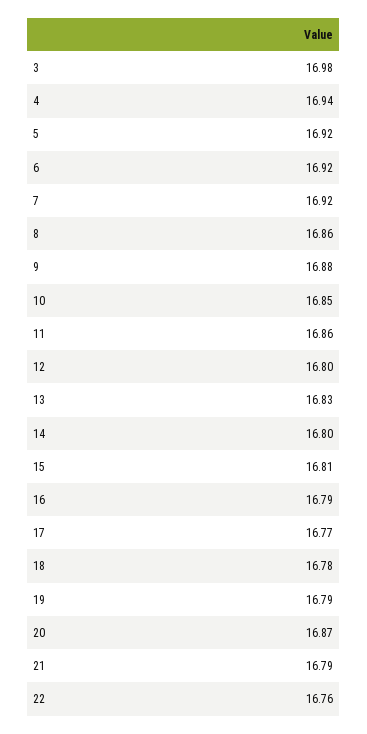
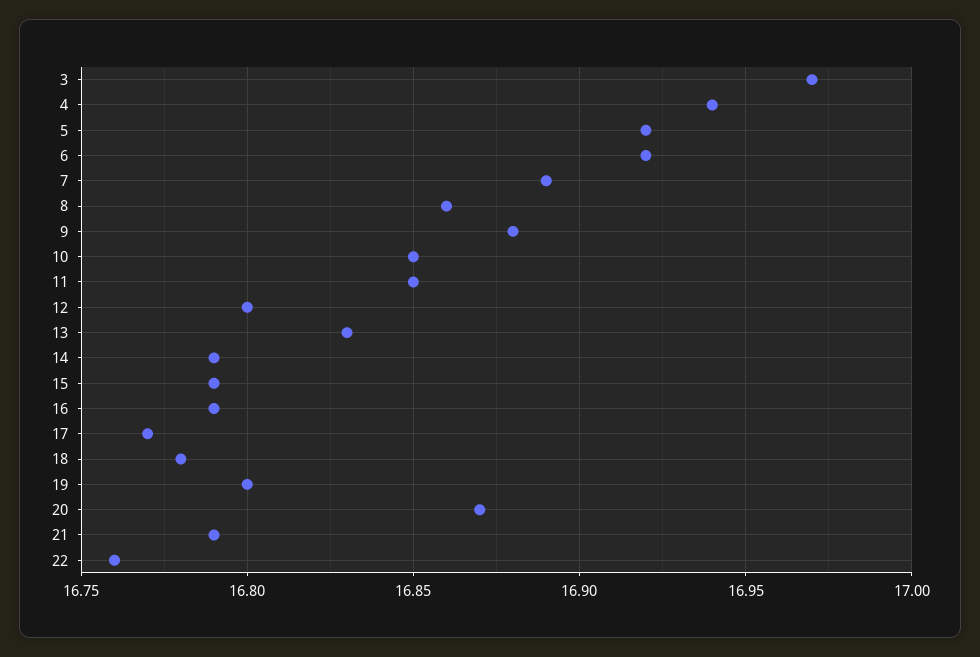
3: 16.98 -> 16.97
7: 16.92 -> 16.89
11: 16.86 -> 16.85
14: 16.8 -> 16.79
15: 16.81 -> 16.79
19: 16.79 -> 16.8

